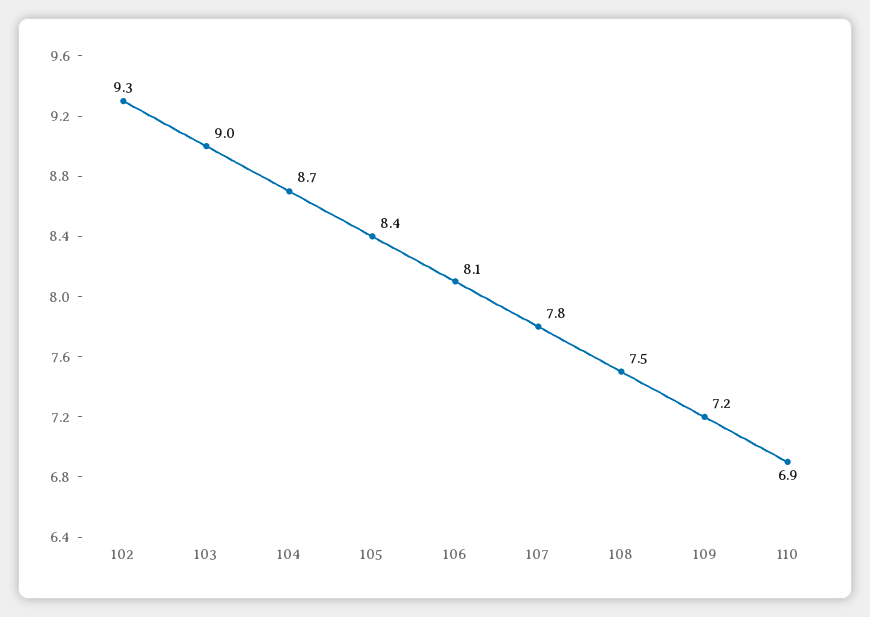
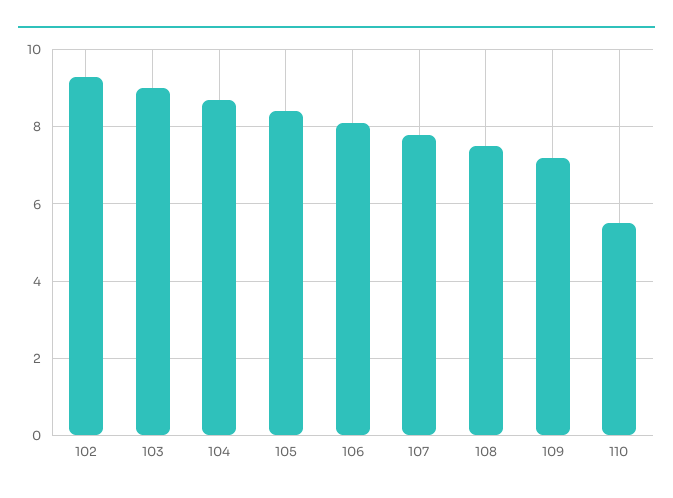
110: 6.9 -> 5.5

